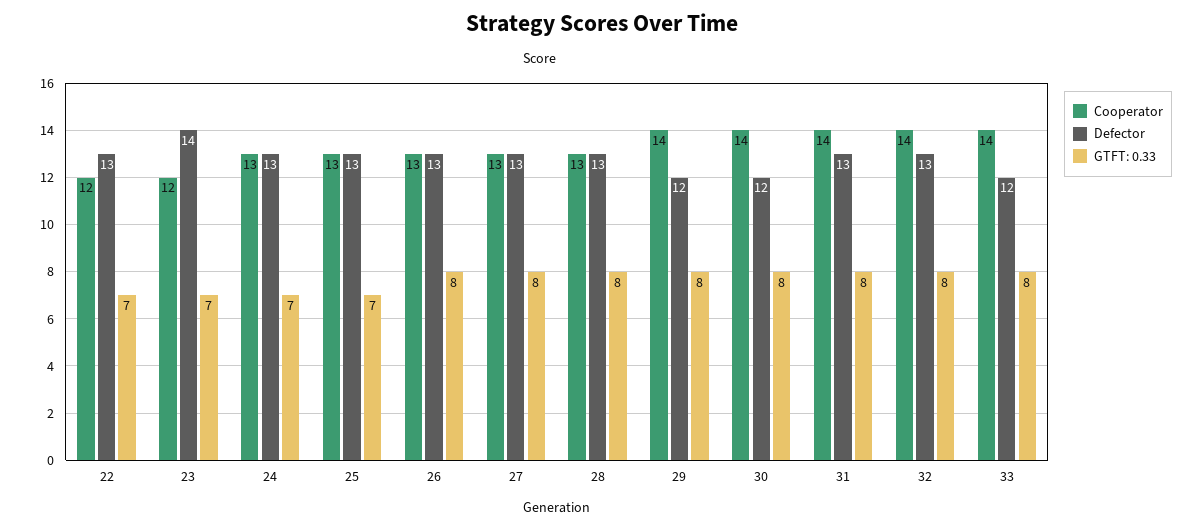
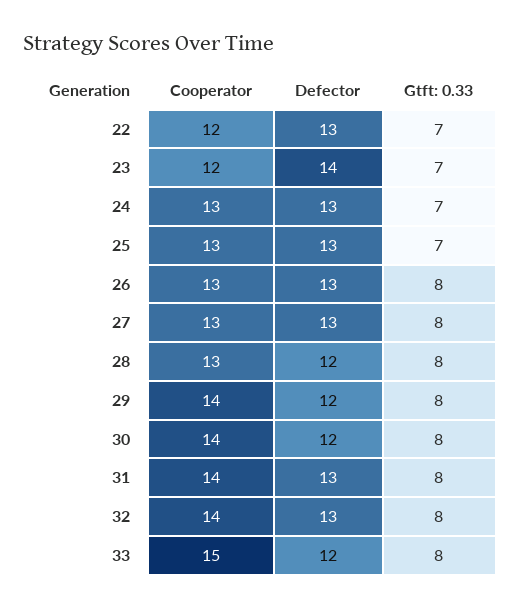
Defector, 28: 13 -> 12
Cooperator, 33: 14 -> 15

